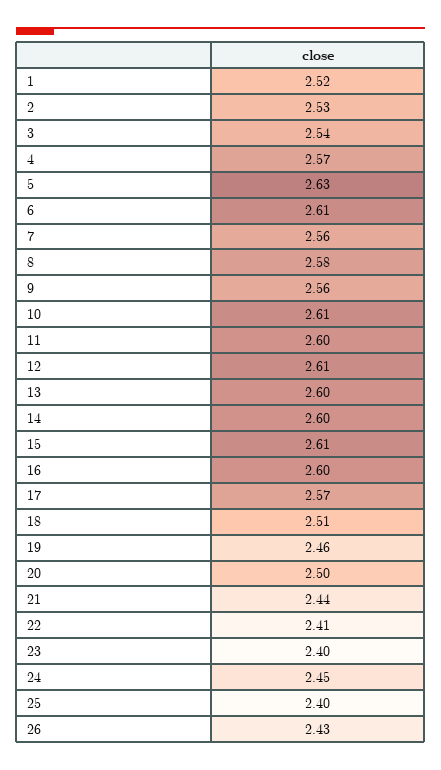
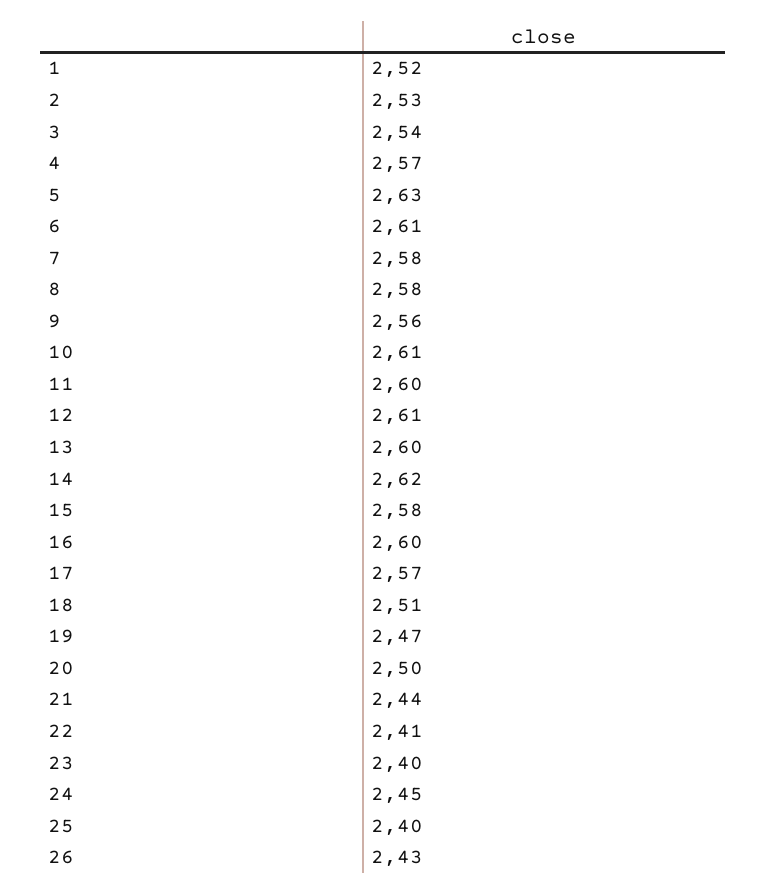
7: 2.56 -> 2.58
14: 2.6 -> 2.62
15: 2.61 -> 2.58
19: 2.46 -> 2.47

